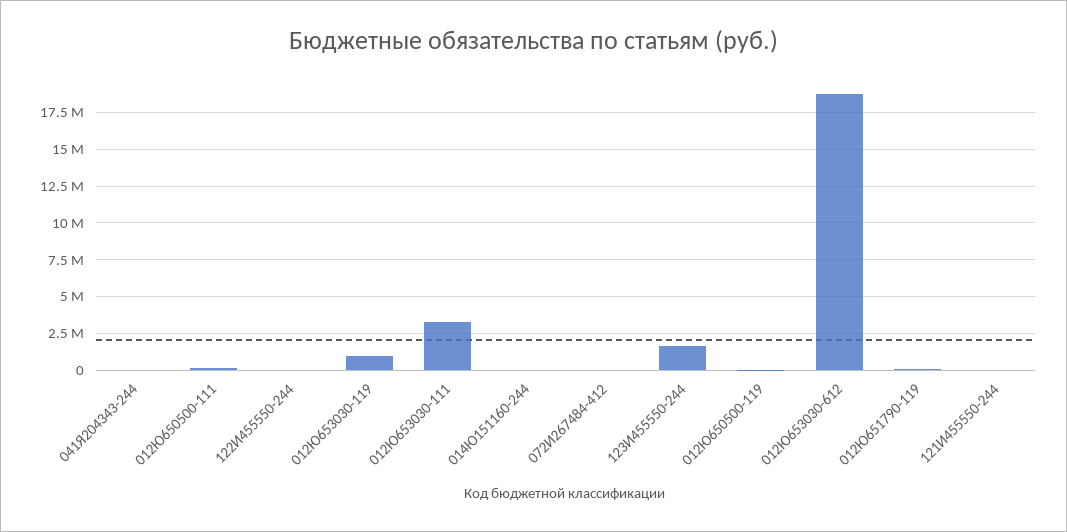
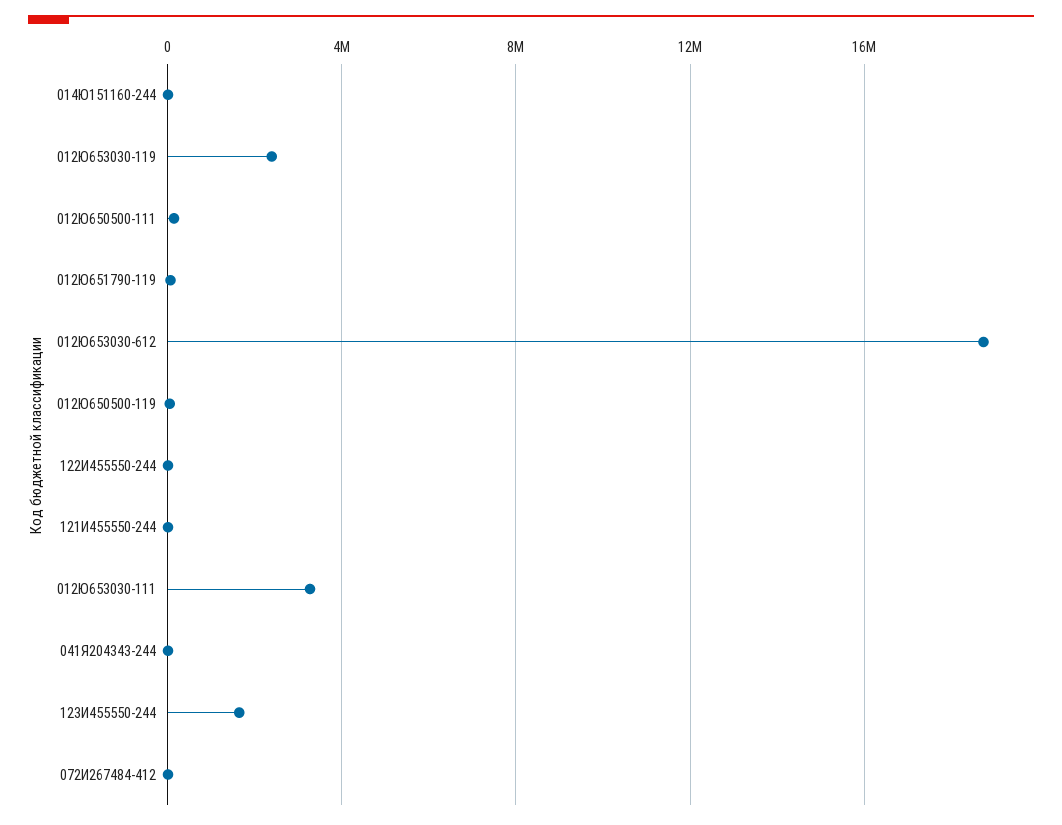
012Ю653030-119: 1000000 -> 2500000

